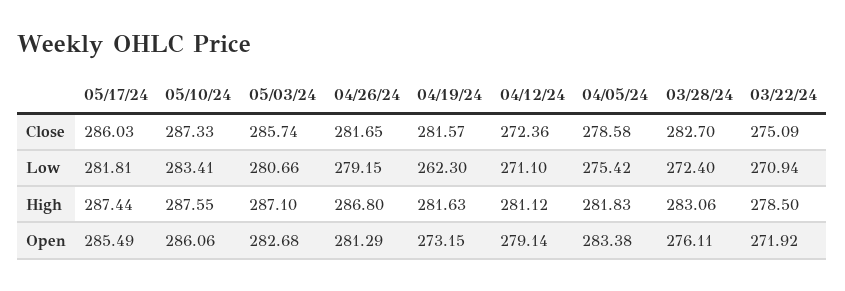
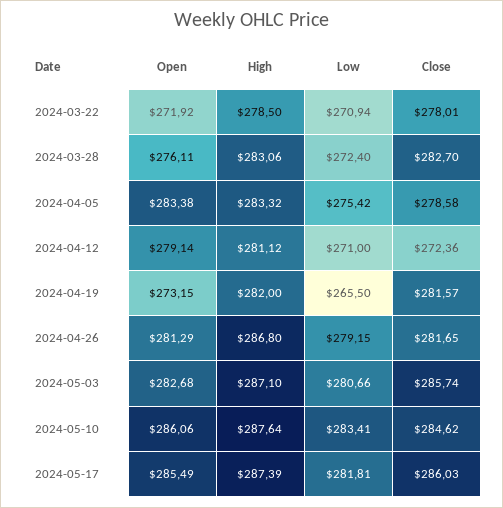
05/10/24, Close: 287.33 -> 284.62
03/22/24, Close: 275.09 -> 278.01
04/19/24, Low: 262.3 -> 265.5
04/12/24, Low: 271.1 -> 271
05/17/24, High: 287.44 -> 287.39
05/10/24, High: 287.55 -> 287.64
04/19/24, High: 281.63 -> 282
04/05/24, High: 281.83 -> 283.32

